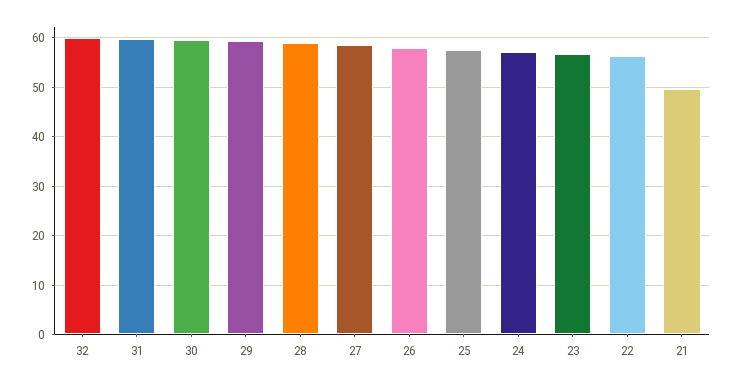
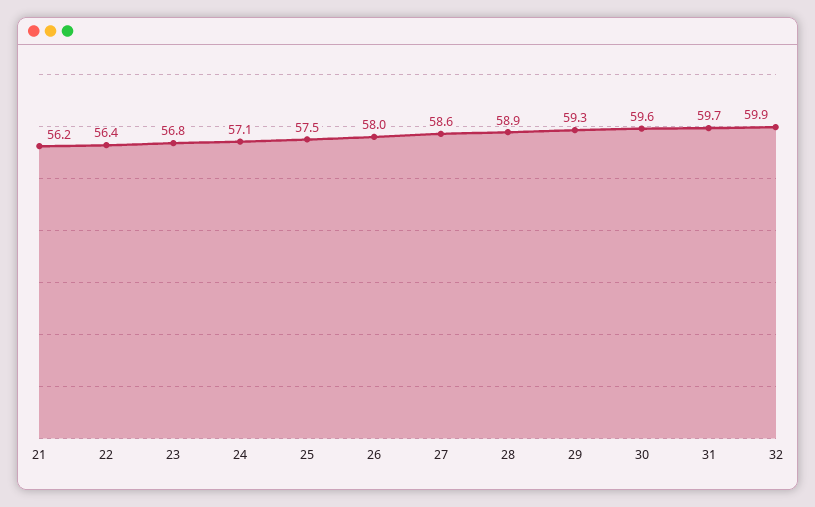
21: 50 -> 56.2

